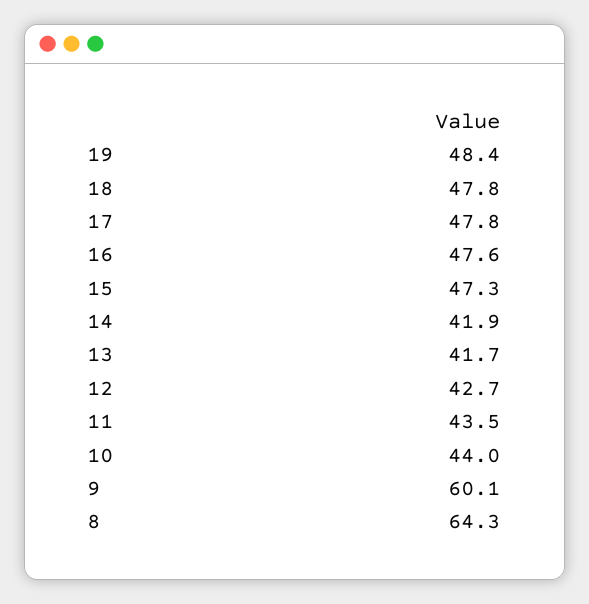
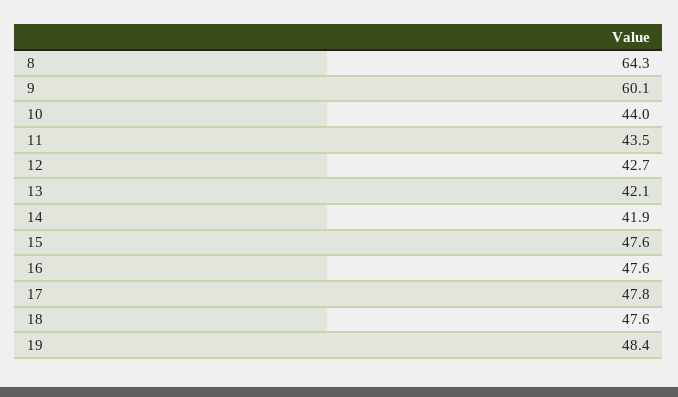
18: 47.8 -> 47.6
15: 47.3 -> 47.6
13: 41.7 -> 42.1

